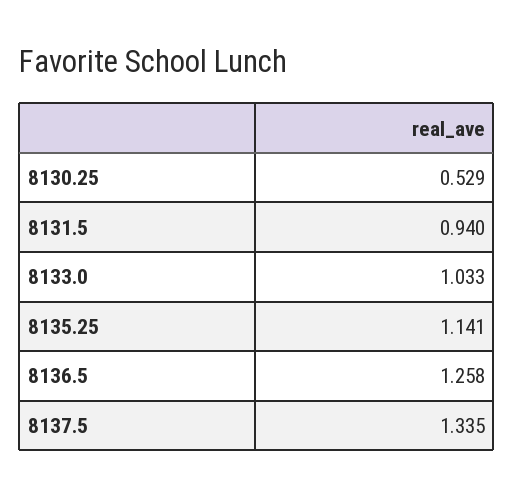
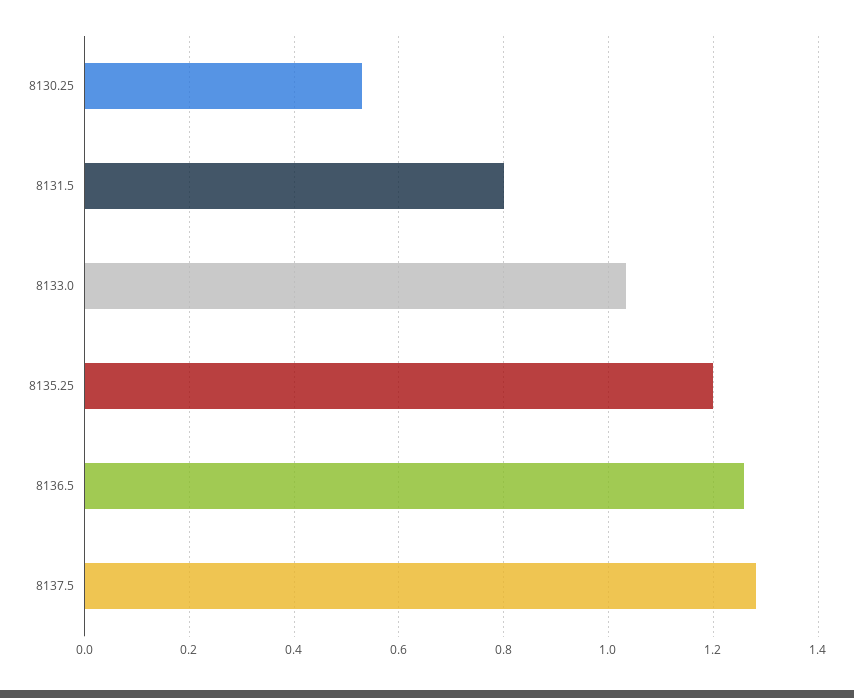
8131.5: 0.94 -> 0.8
8135.25: 1.141 -> 1.2
8137.5: 1.335 -> 1.28

